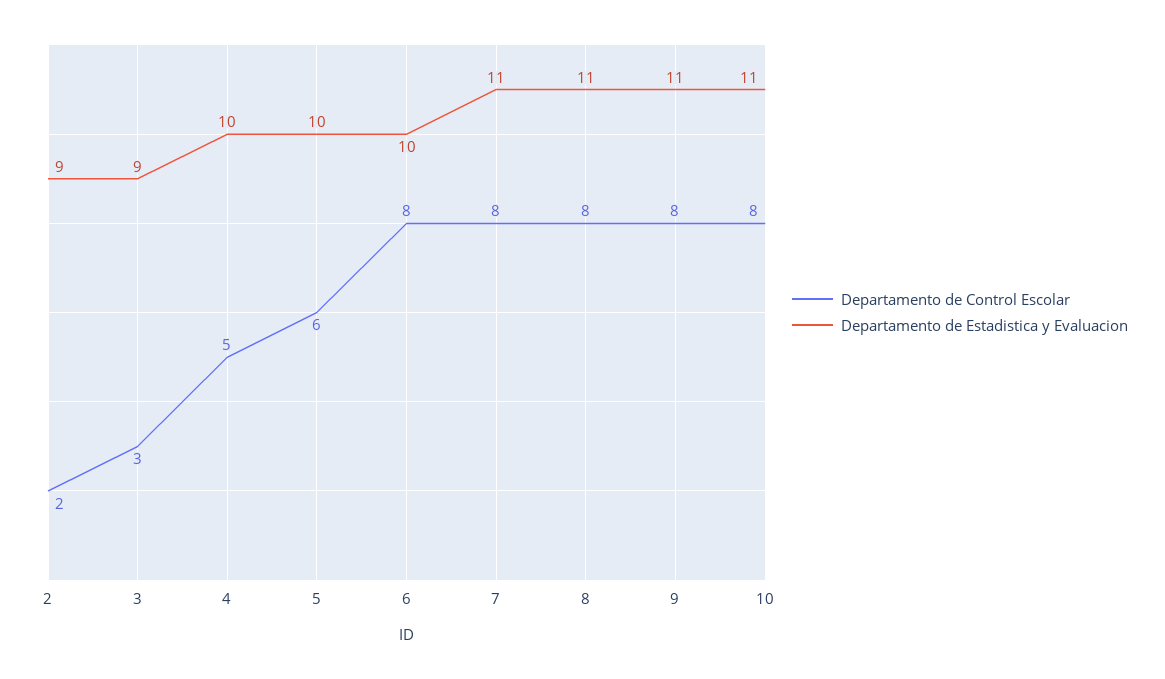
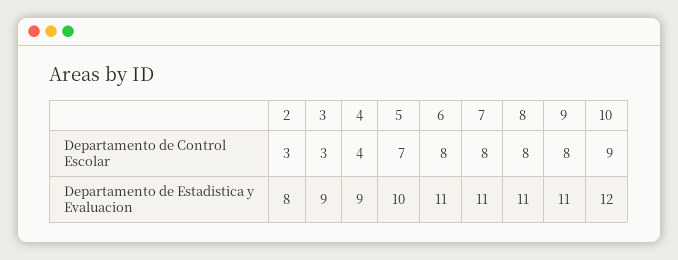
Departamento de Control Escolar, 2: 2 -> 3
Departamento de Estadistica y Evaluacion, 2: 9 -> 8
Departamento de Control Escolar, 4: 5 -> 4
Departamento de Estadistica y Evaluacion, 4: 10 -> 9
Departamento de Control Escolar, 5: 6 -> 7
Departamento de Estadistica y Evaluacion, 6: 10 -> 11
Departamento de Control Escolar, 10: 8 -> 9
Departamento de Estadistica y Evaluacion, 10: 11 -> 12

